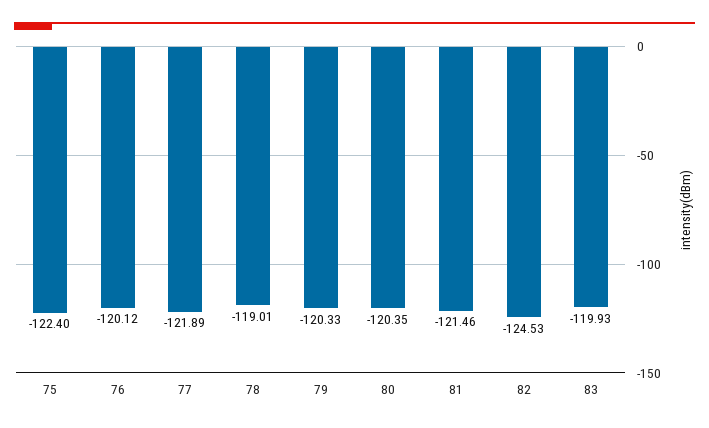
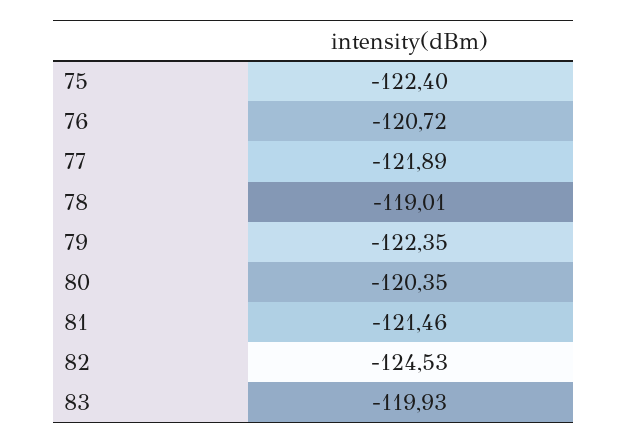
76: -120.12 -> -120.72
79: -120.33 -> -122.35

